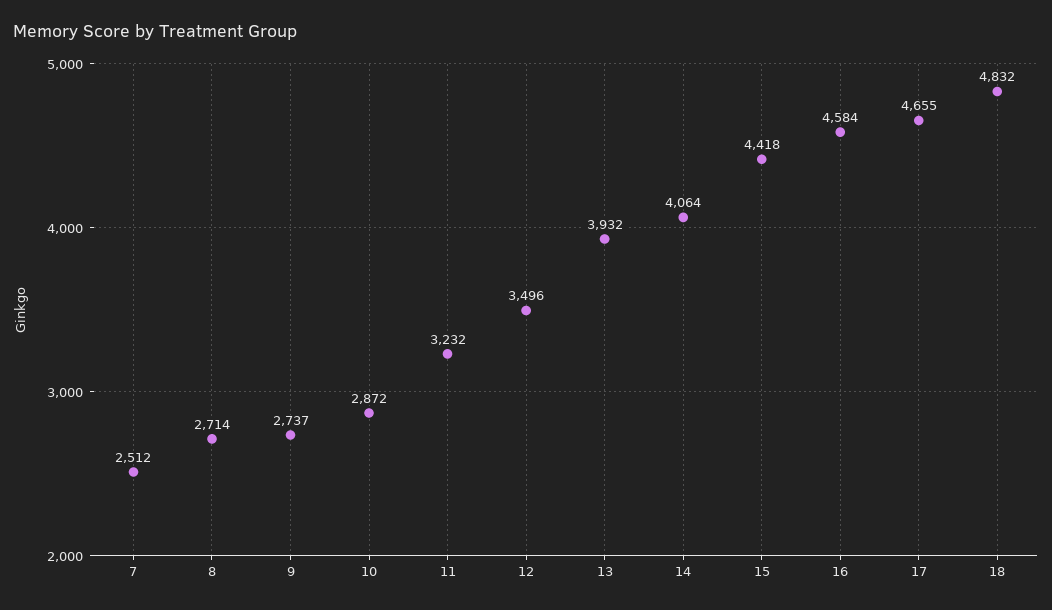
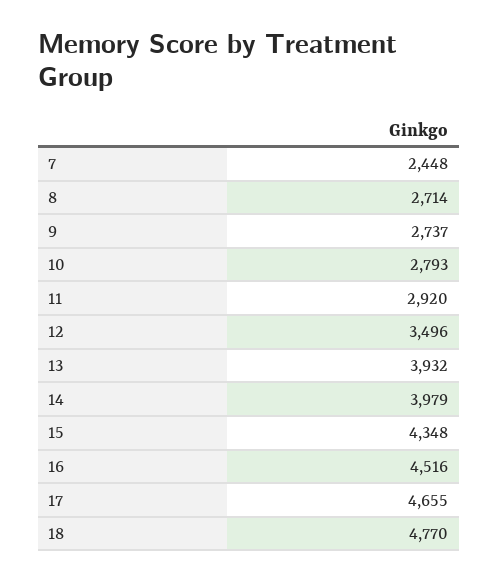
7: 2512 -> 2448
10: 2872 -> 2793
11: 3232 -> 2920
14: 4064 -> 3979
15: 4418 -> 4348
16: 4584 -> 4516
18: 4832 -> 4770

